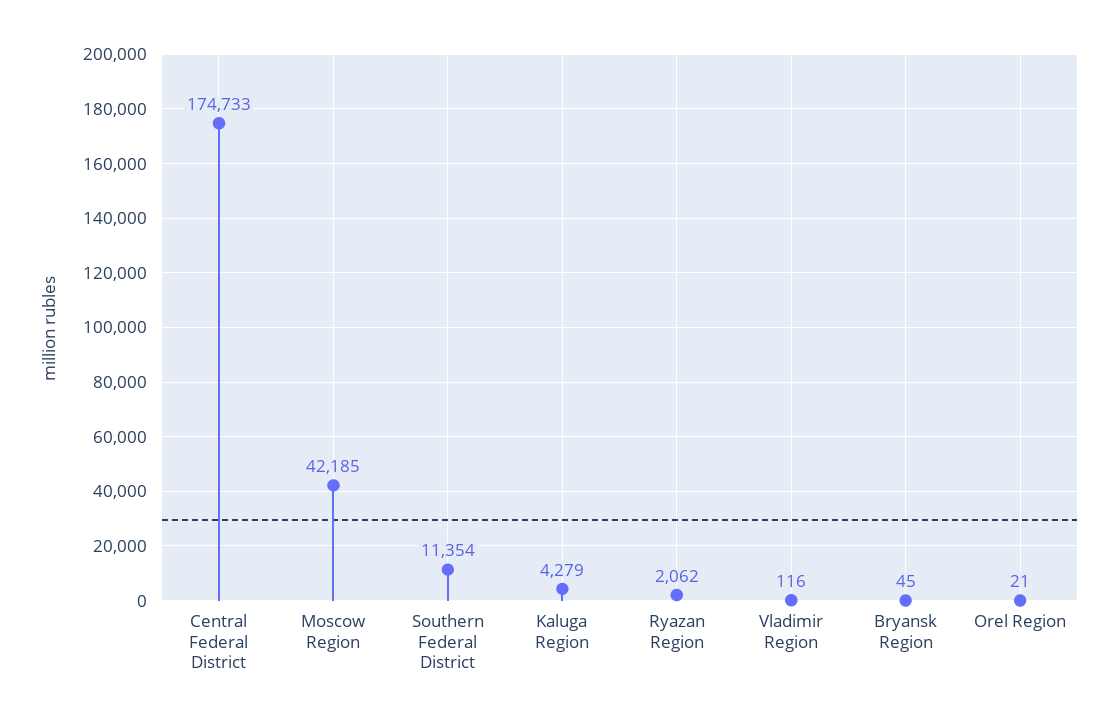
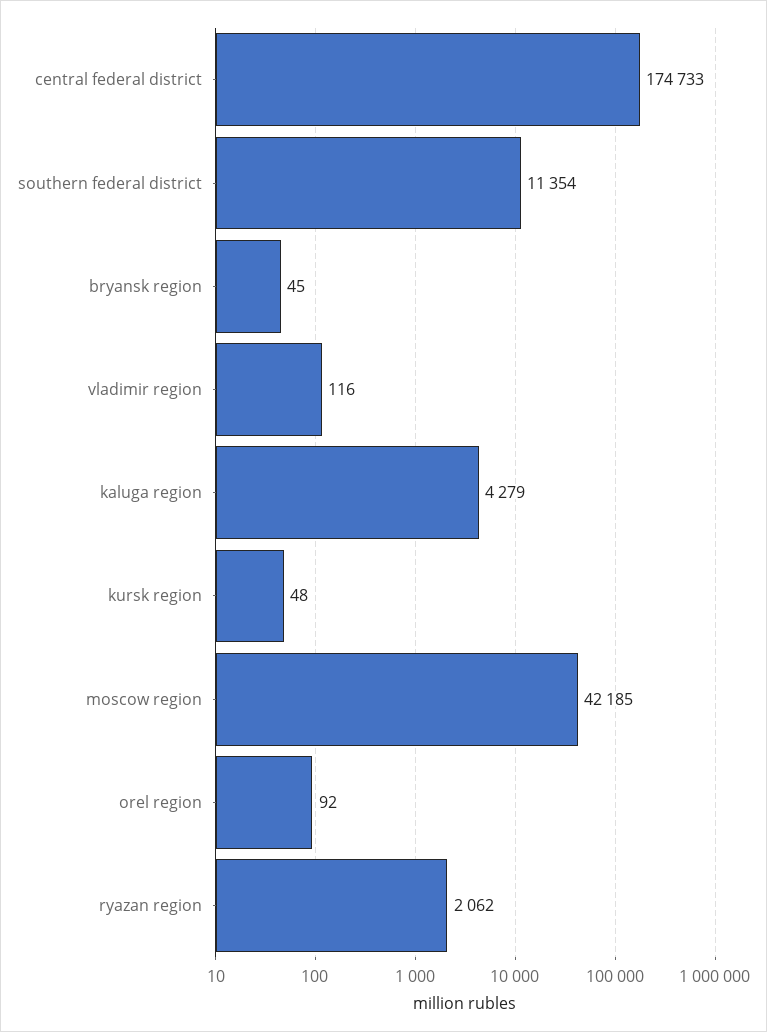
Orel Region: 21 -> 92
kursk region: none -> 48

